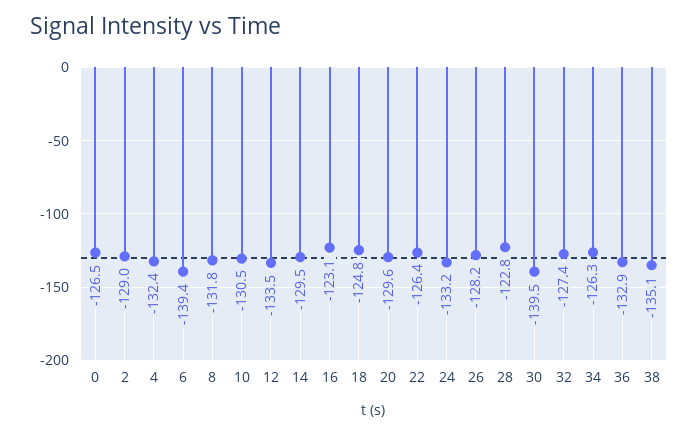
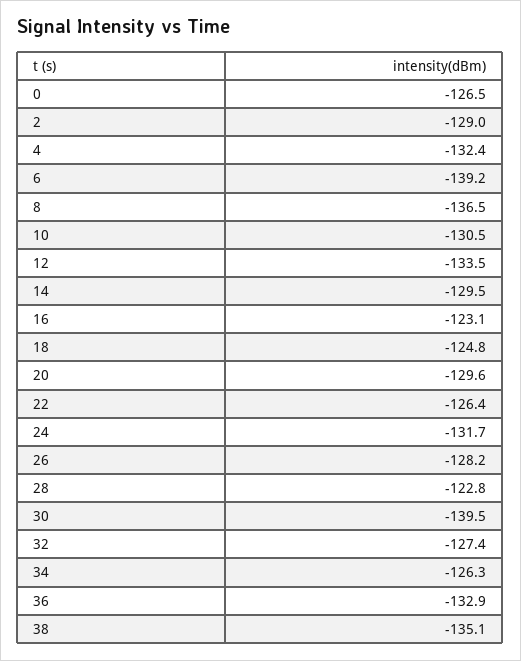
6: -139.4 -> -139.2
8: -131.8 -> -136.5
24: -133.2 -> -131.7

